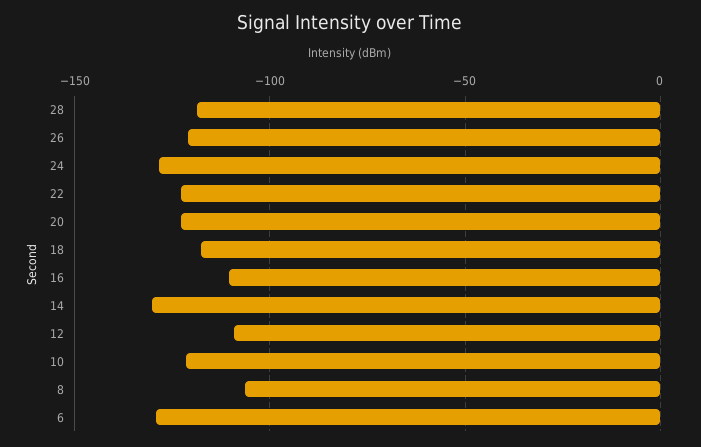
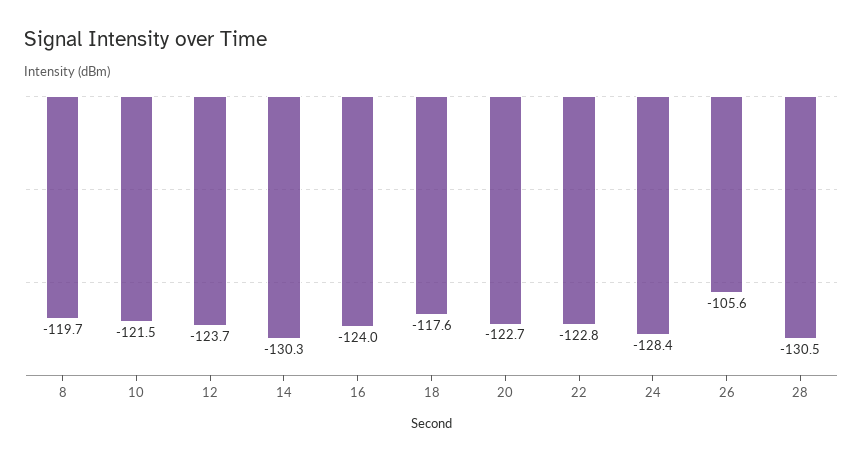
28: -120 -> -130.5
26: -120 -> -105.6
16: -110 -> -124
12: -110 -> -123.7
8: -105 -> -119.7
6: -130 -> none

